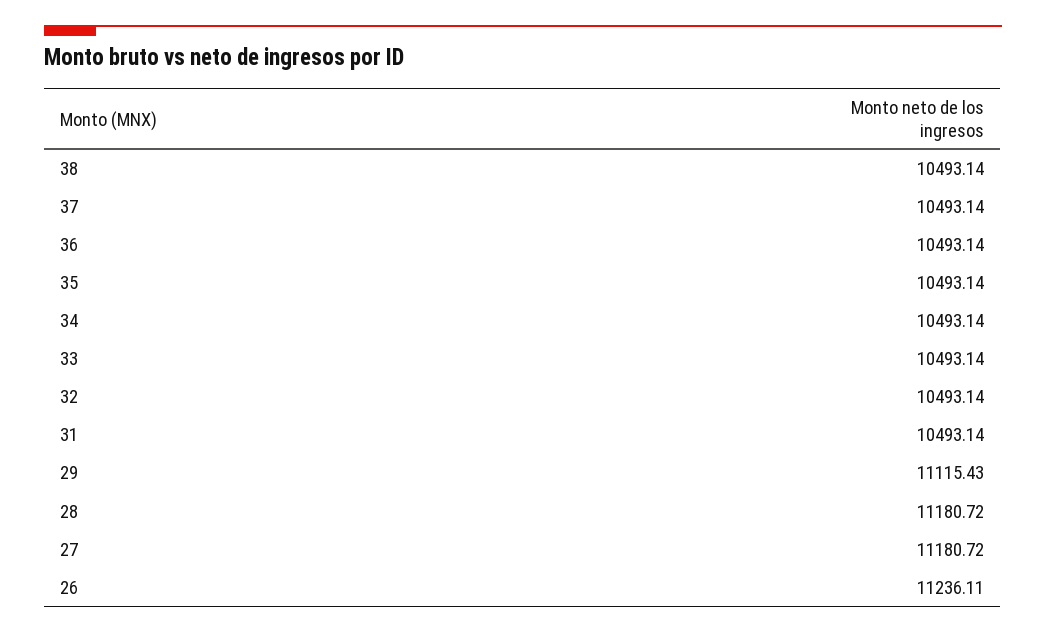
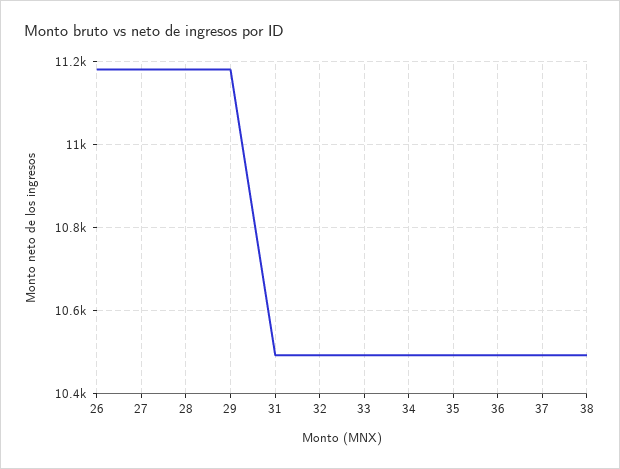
29: 11115.43 -> 11180
26: 11236.11 -> 11180

